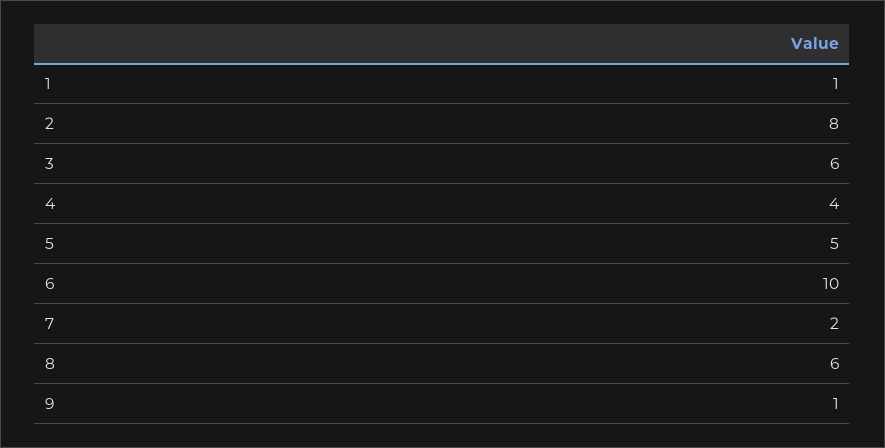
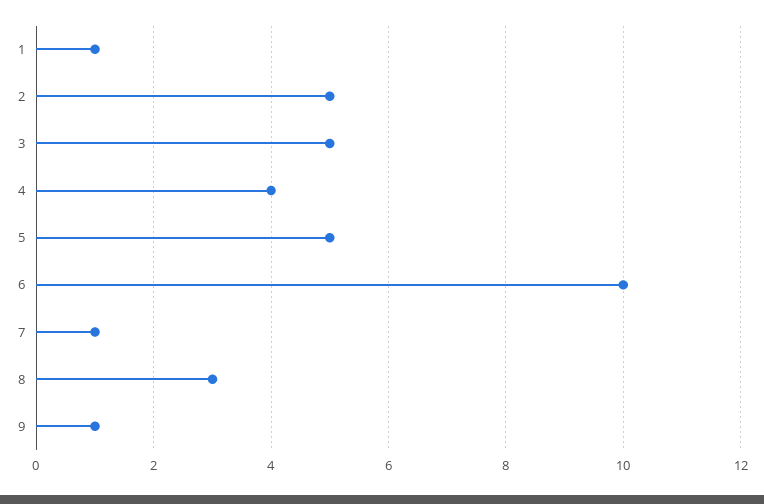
2: 8 -> 5
3: 6 -> 5
7: 2 -> 1
8: 6 -> 3

